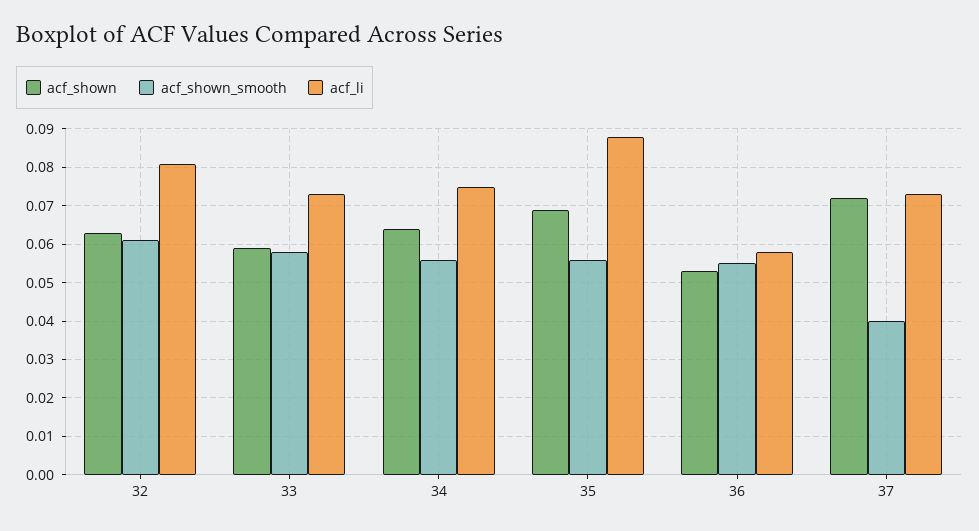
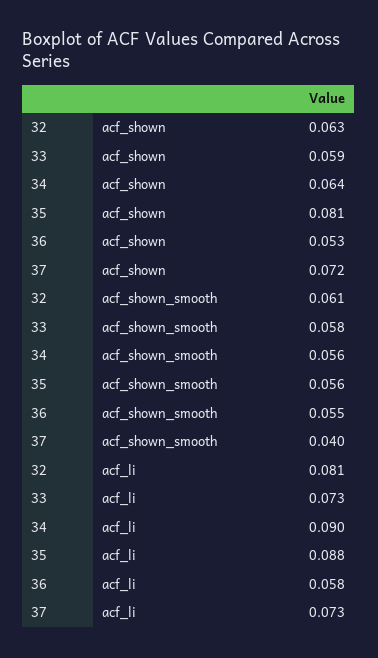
acf_li, 34: 0.075 -> 0.09
acf_shown, 35: 0.07 -> 0.081

